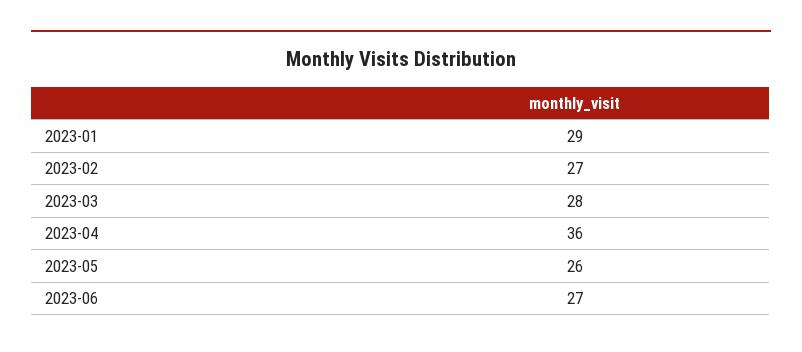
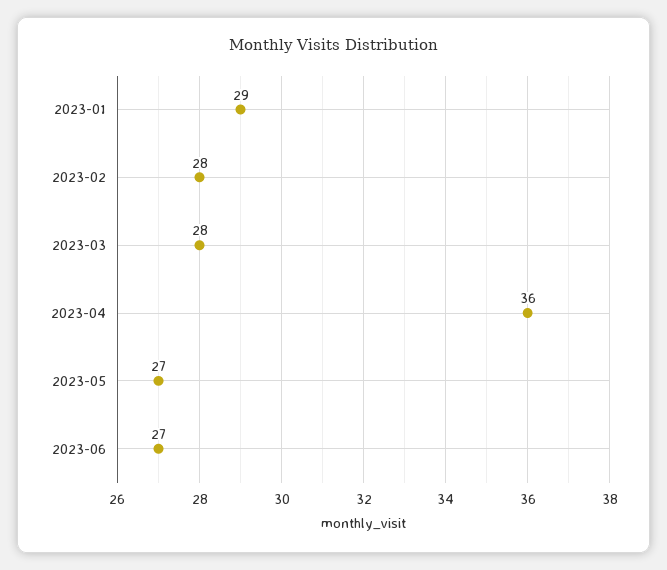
2023-02: 27 -> 28
2023-05: 26 -> 27

